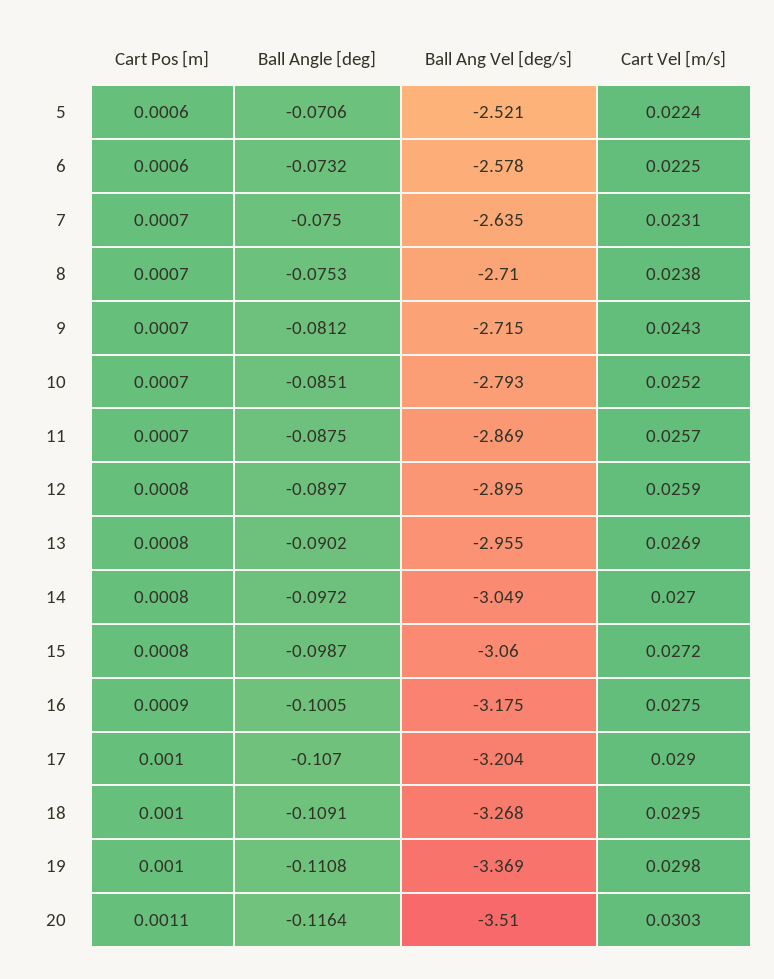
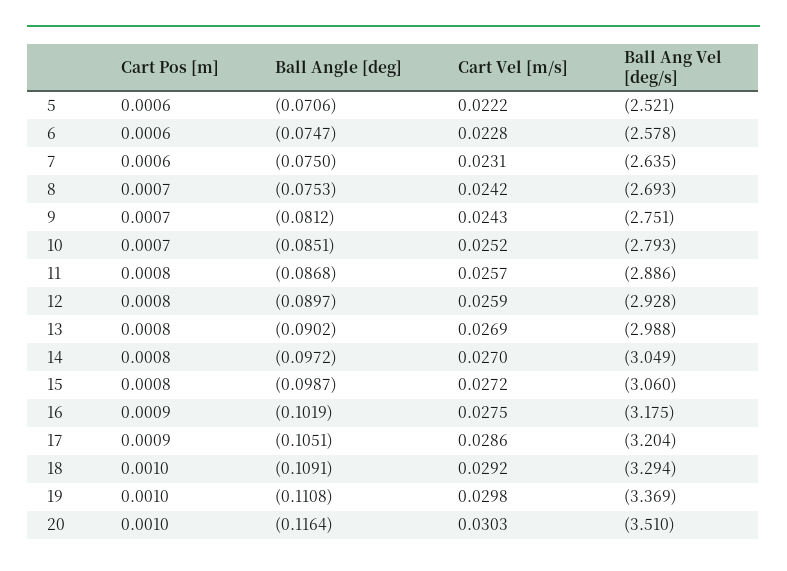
Cart Vel [m/s], 5: 0.0224 -> 0.0222
Ball Angle [deg], 6: -0.0732 -> -0.0747
Cart Vel [m/s], 6: 0.0225 -> 0.0228
Cart Pos [m], 7: 0.0007 -> 0.0006
Ball Ang Vel [deg/s], 8: -2.71 -> -2.693
Cart Vel [m/s], 8: 0.0238 -> 0.0242
Ball Ang Vel [deg/s], 9: -2.715 -> -2.751
Cart Pos [m], 11: 0.0007 -> 0.0008
Ball Angle [deg], 11: -0.0875 -> -0.0868
Ball Ang Vel [deg/s], 11: -2.869 -> -2.886
Ball Ang Vel [deg/s], 12: -2.895 -> -2.928
Ball Ang Vel [deg/s], 13: -2.955 -> -2.988
Ball Angle [deg], 16: -0.1005 -> -0.1019
Cart Pos [m], 17: 0.001 -> 0.0009
Ball Angle [deg], 17: -0.107 -> -0.1051
Cart Vel [m/s], 17: 0.029 -> 0.0286
Ball Ang Vel [deg/s], 18: -3.268 -> -3.294
Cart Vel [m/s], 18: 0.0295 -> 0.0292
Cart Pos [m], 20: 0.0011 -> 0.001

